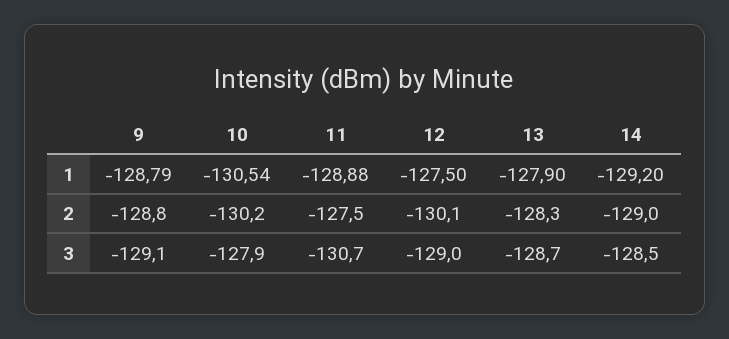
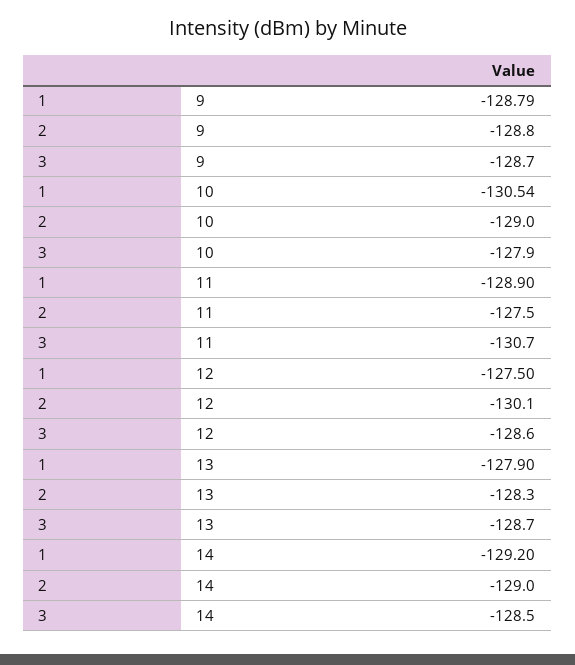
11, 1: -128.88 -> -128.9
10, 2: -130.2 -> -129
9, 3: -129.1 -> -128.7
12, 3: -129 -> -128.6

